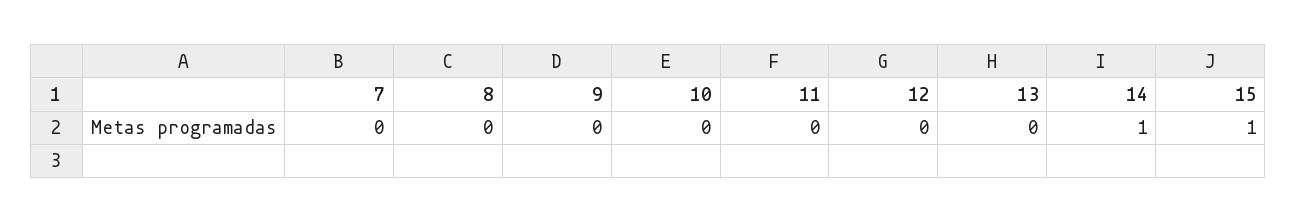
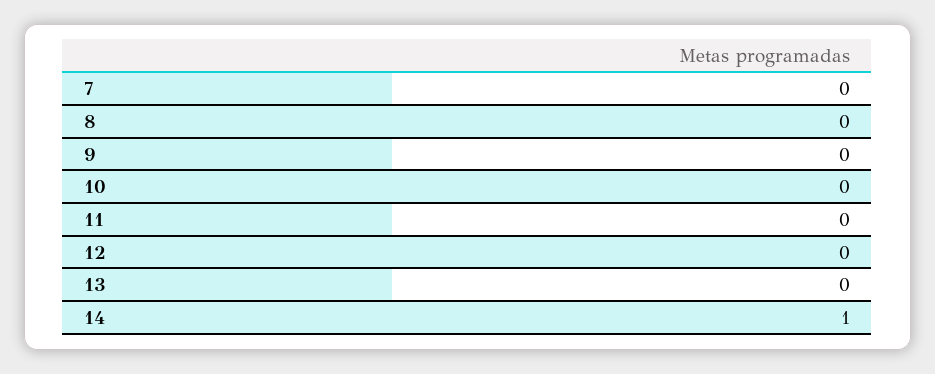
15: 1 -> none

